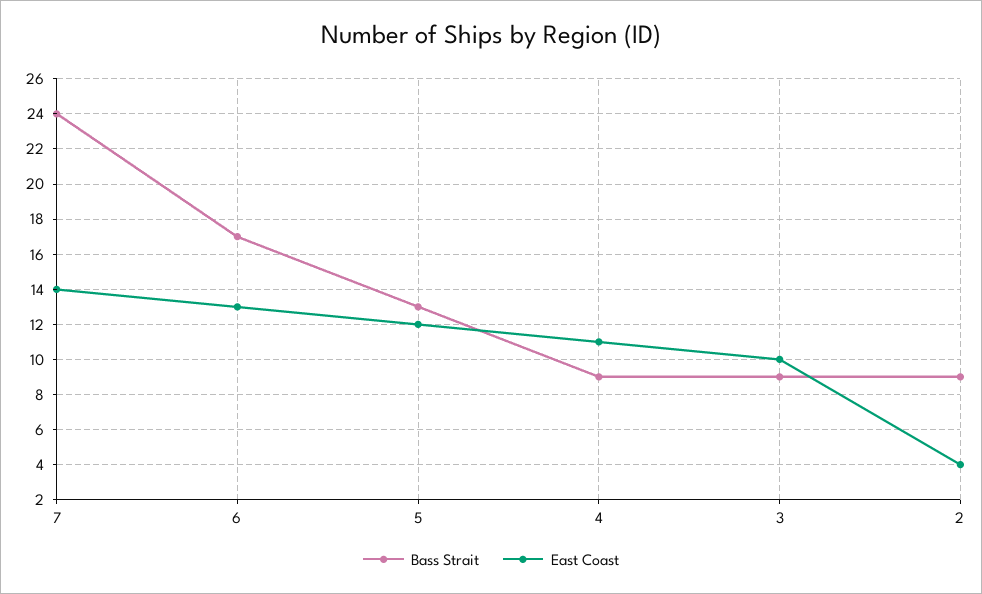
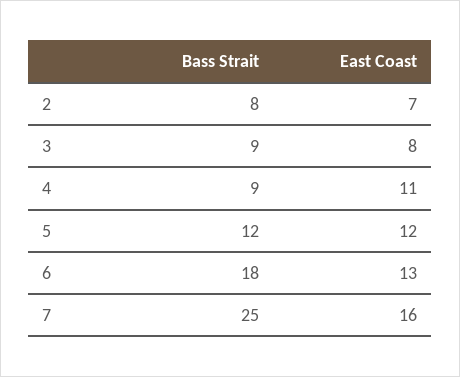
Bass Strait, 7: 24 -> 25
East Coast, 7: 14 -> 16
Bass Strait, 6: 17 -> 18
Bass Strait, 5: 13 -> 12
East Coast, 3: 10 -> 8
Bass Strait, 2: 9 -> 8
East Coast, 2: 4 -> 7

